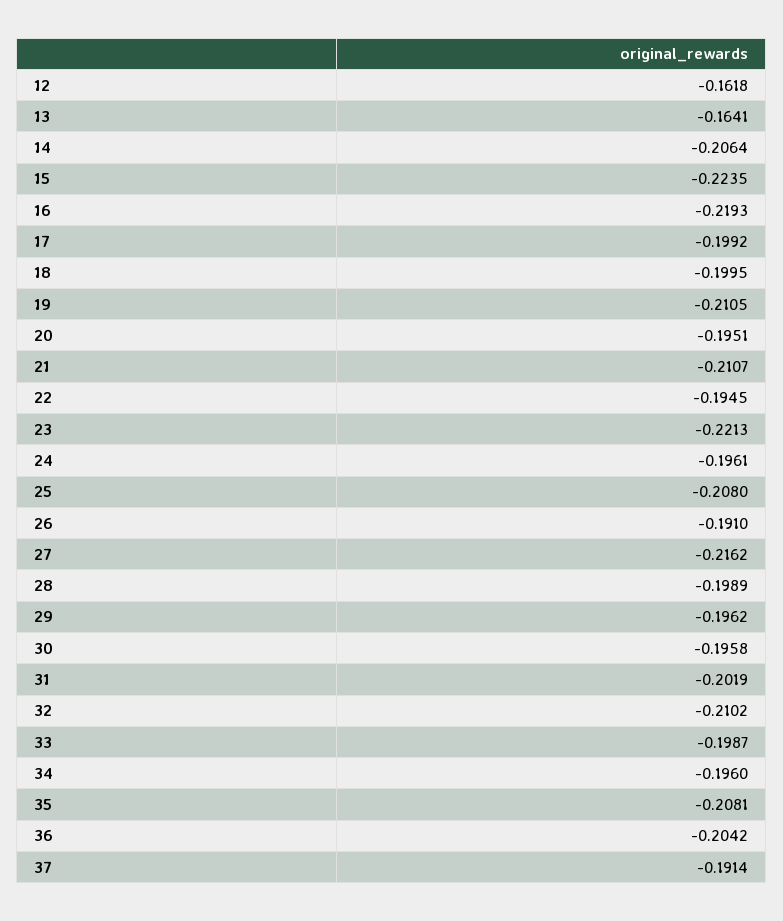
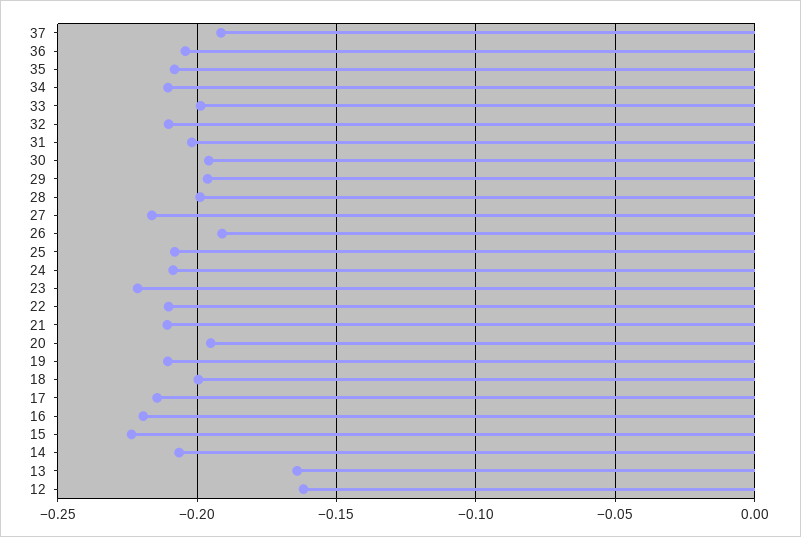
17: -0.1992 -> -0.215
22: -0.1945 -> -0.21
24: -0.1961 -> -0.21
34: -0.196 -> -0.21

